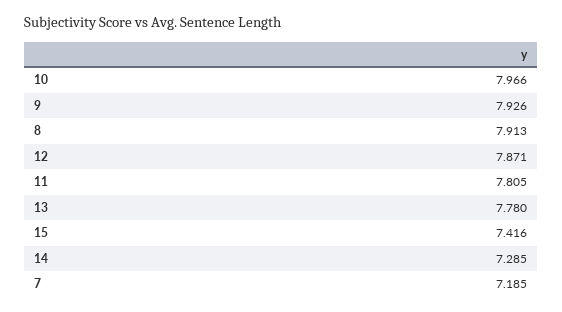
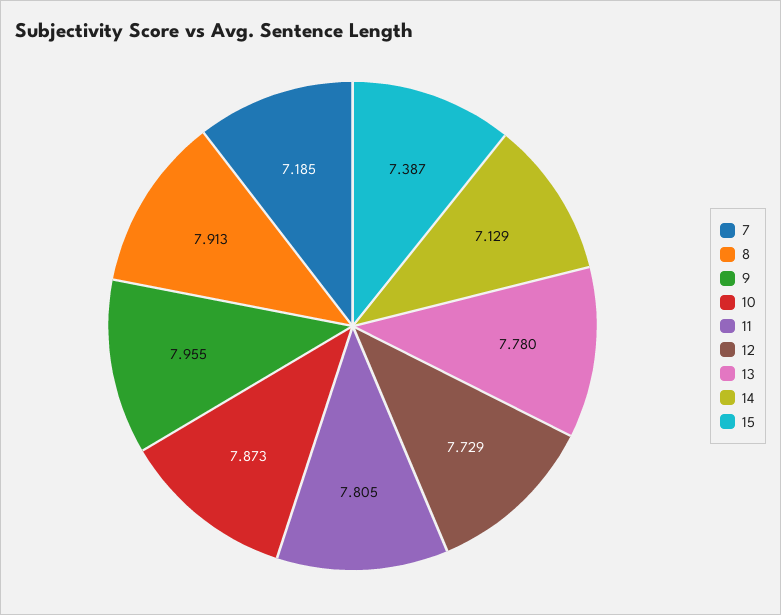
10: 7.966 -> 7.873
9: 7.926 -> 7.955
12: 7.871 -> 7.729
15: 7.416 -> 7.387
14: 7.285 -> 7.129

